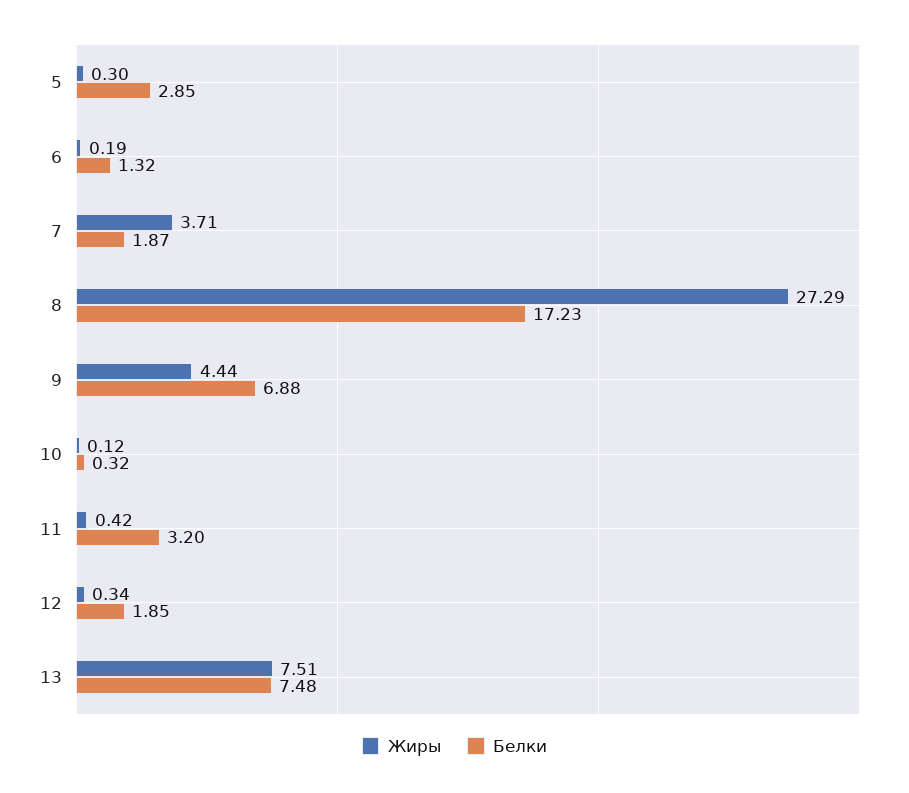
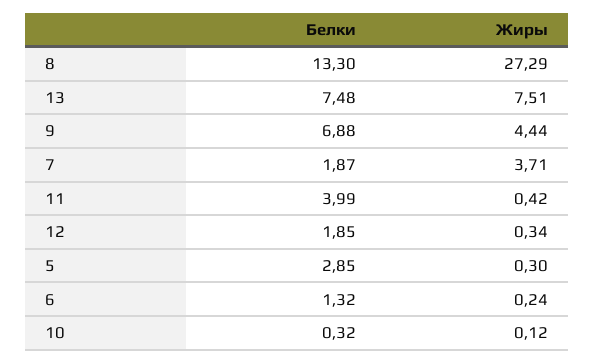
Жиры, 6: 0.19 -> 0.24
Белки, 8: 17.23 -> 13.3
Белки, 11: 3.2 -> 3.99

